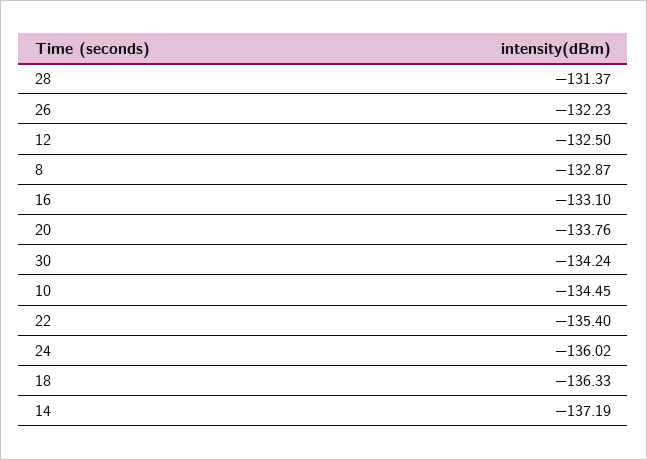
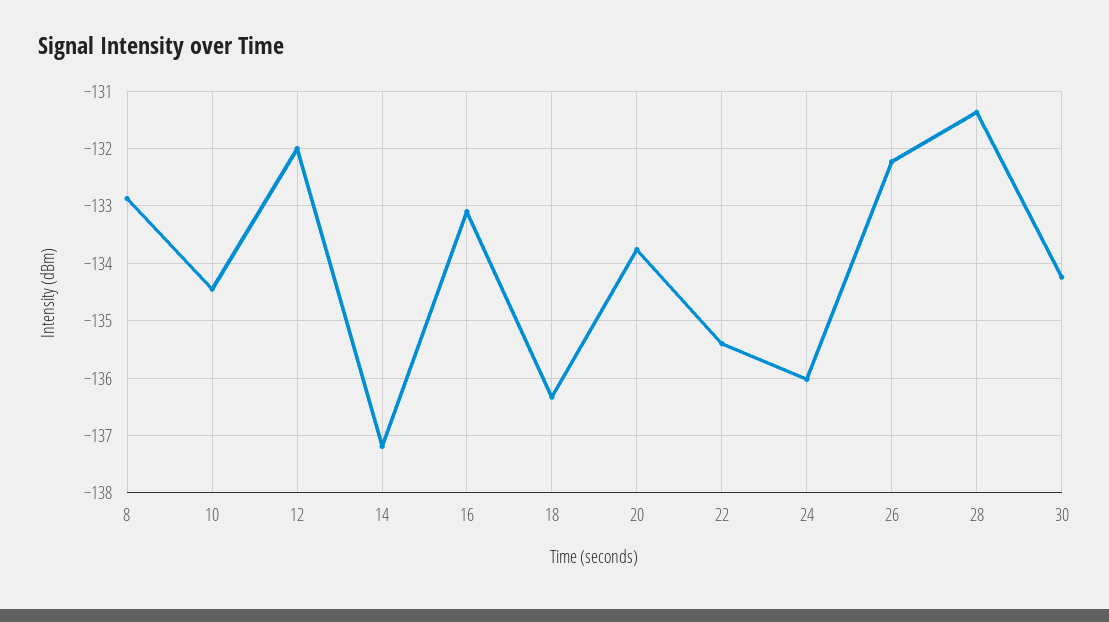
12: -132.5 -> -132

